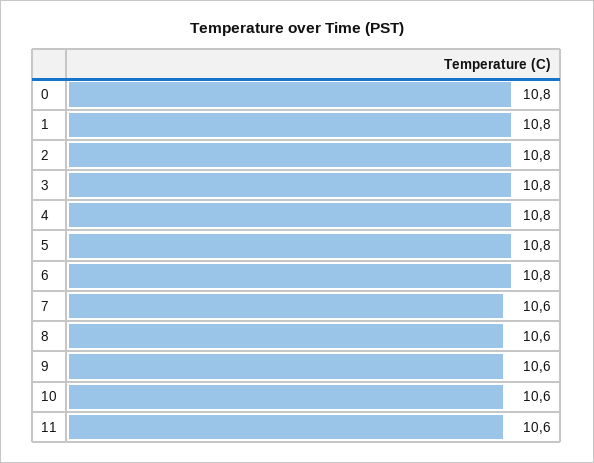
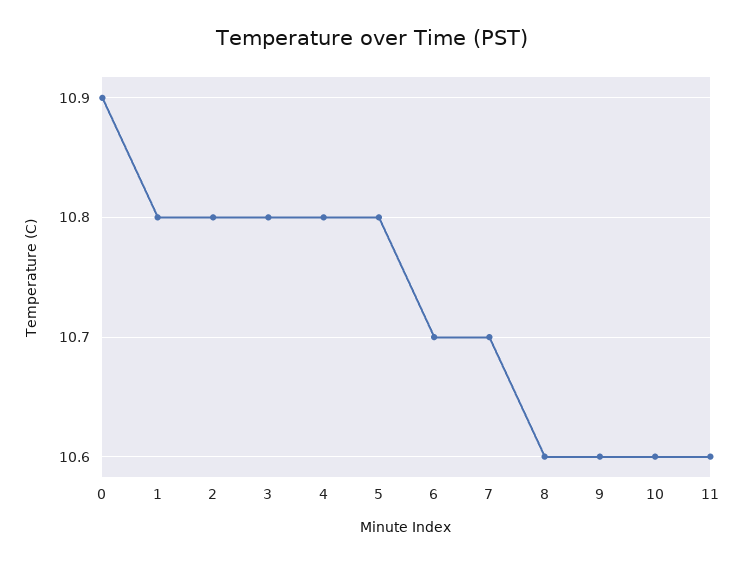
0: 10.8 -> 10.9
6: 10.8 -> 10.7
7: 10.6 -> 10.7

